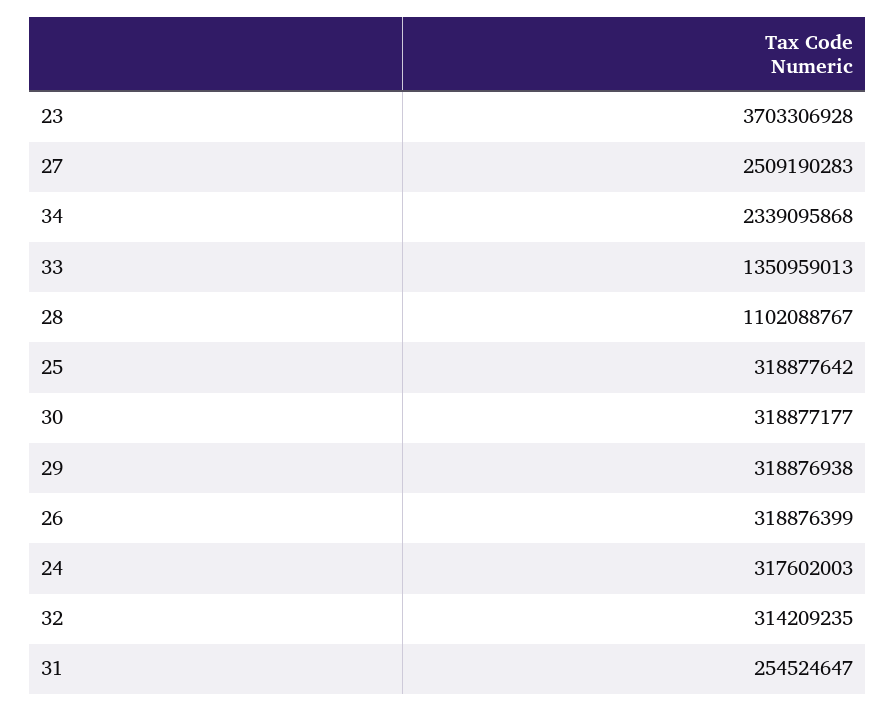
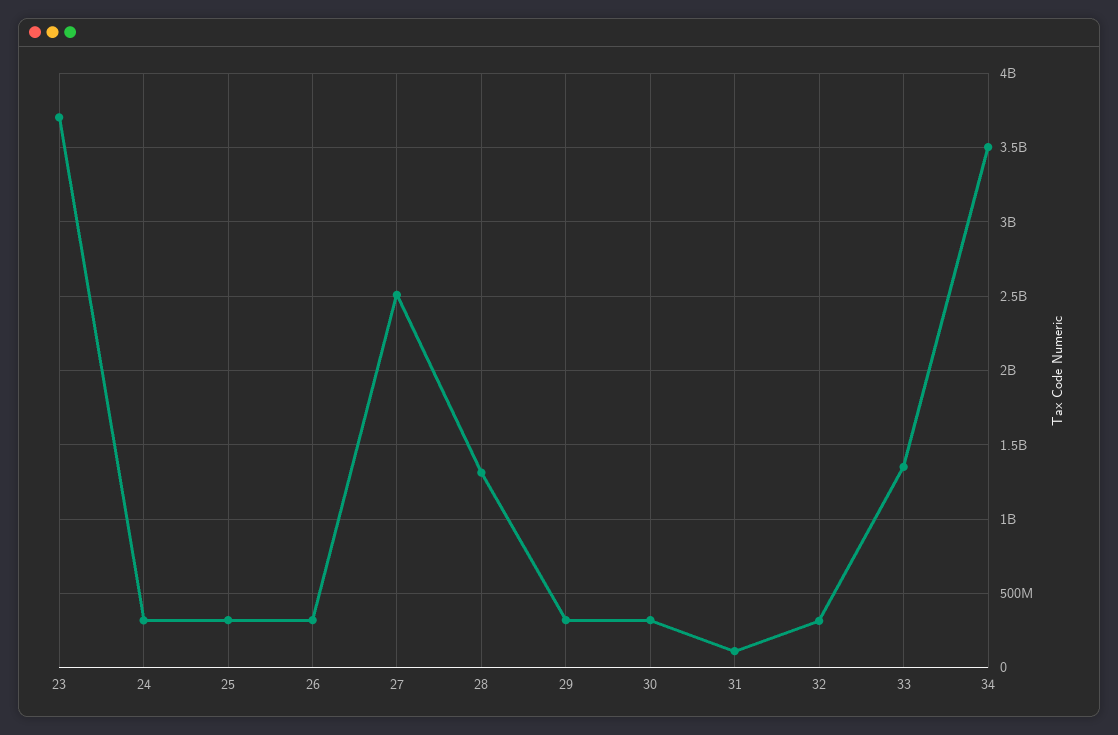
34: 2339095868 -> 3500000000
28: 1102088767 -> 1300000000
31: 254524647 -> 100000000

